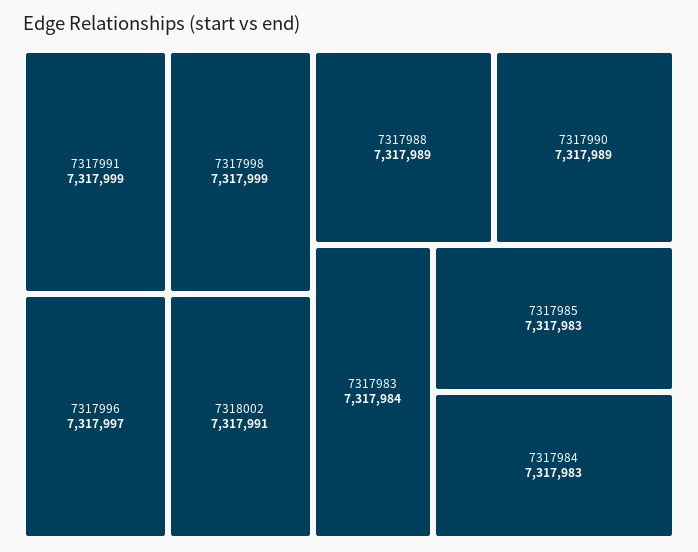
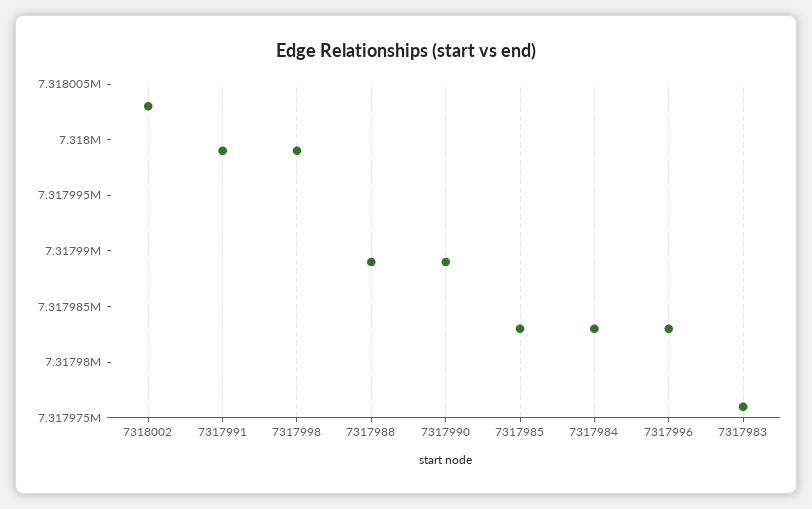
7317996: 7317997 -> 7317983
7318002: 7317991 -> 7318003
7317983: 7317984 -> 7317976

